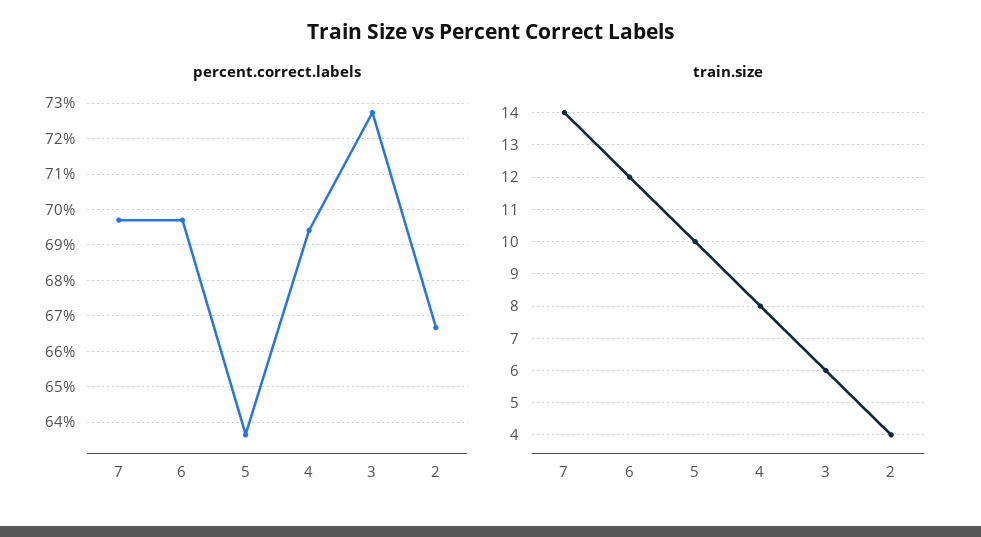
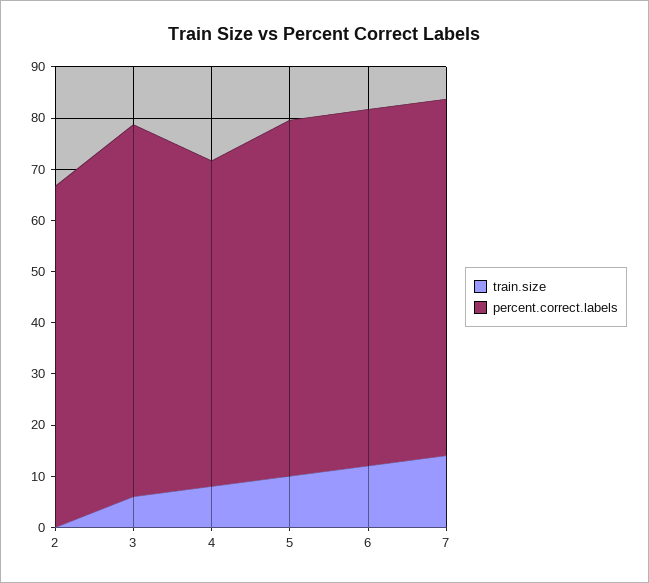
percent.correct.labels, 5: 63.6 -> 70
percent.correct.labels, 4: 69.4 -> 64
train.size, 2: 4 -> 0

